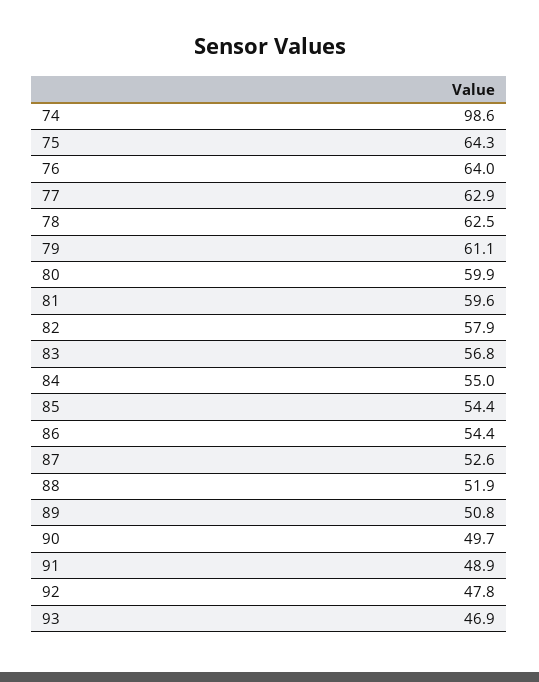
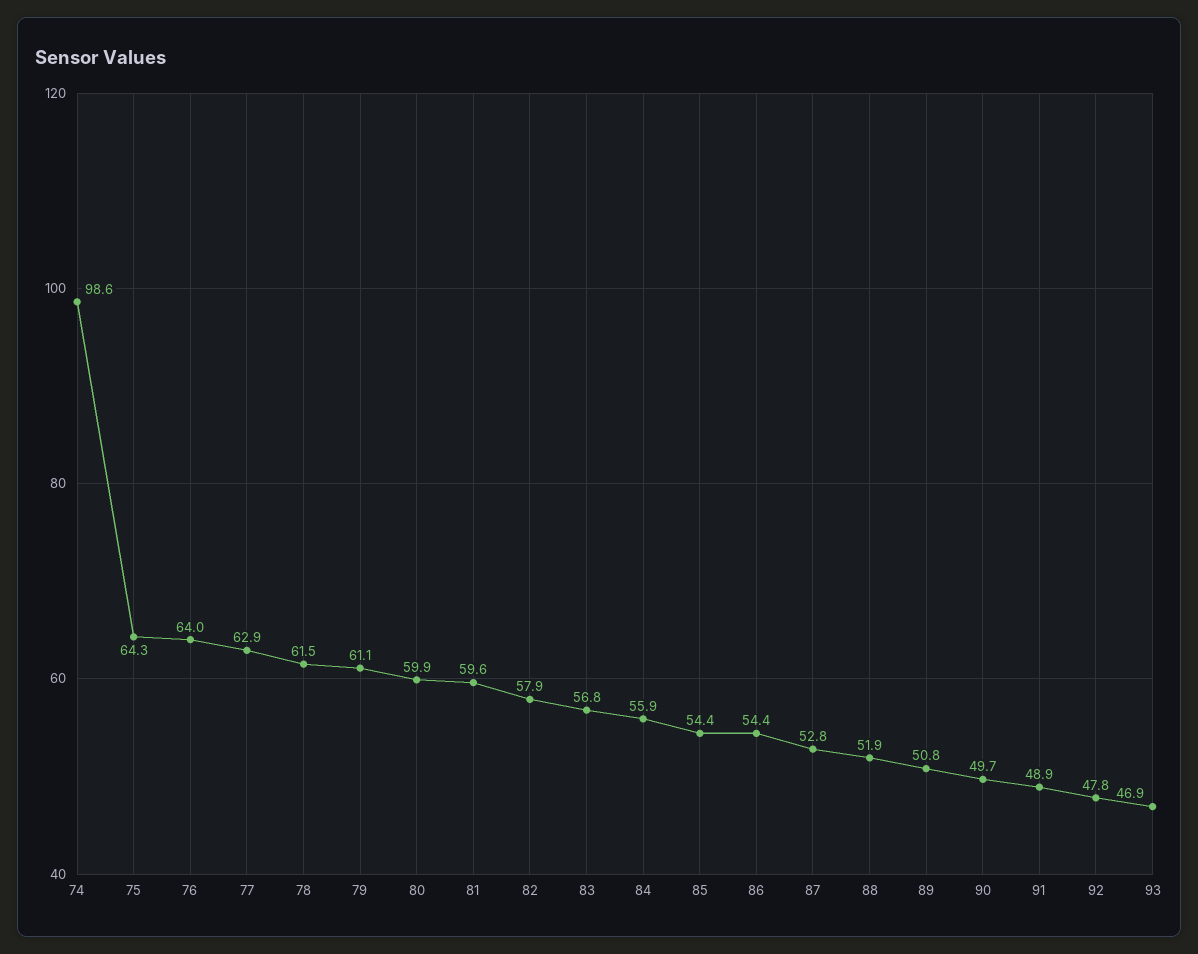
78: 62.5 -> 61.5
84: 55 -> 55.9
87: 52.6 -> 52.8

